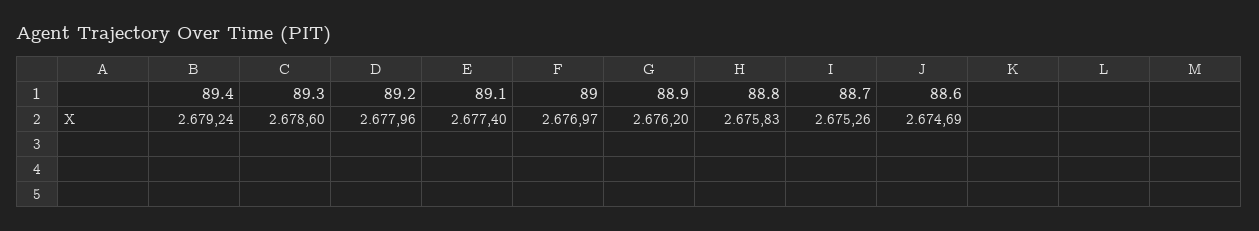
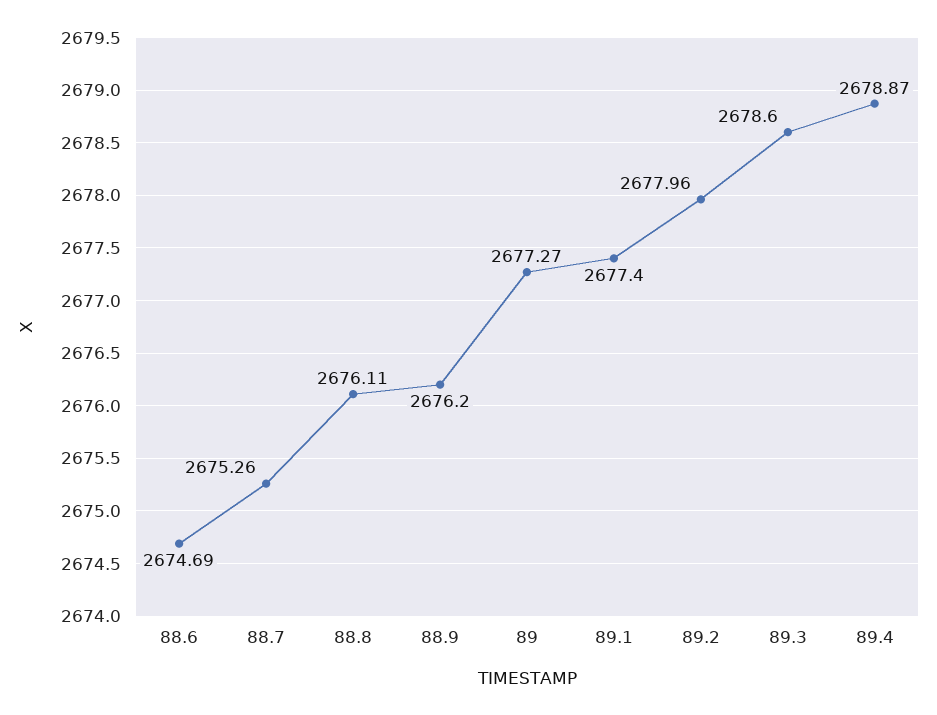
89.4: 2679.24 -> 2678.87
89: 2676.97 -> 2677.27
88.8: 2675.83 -> 2676.11

